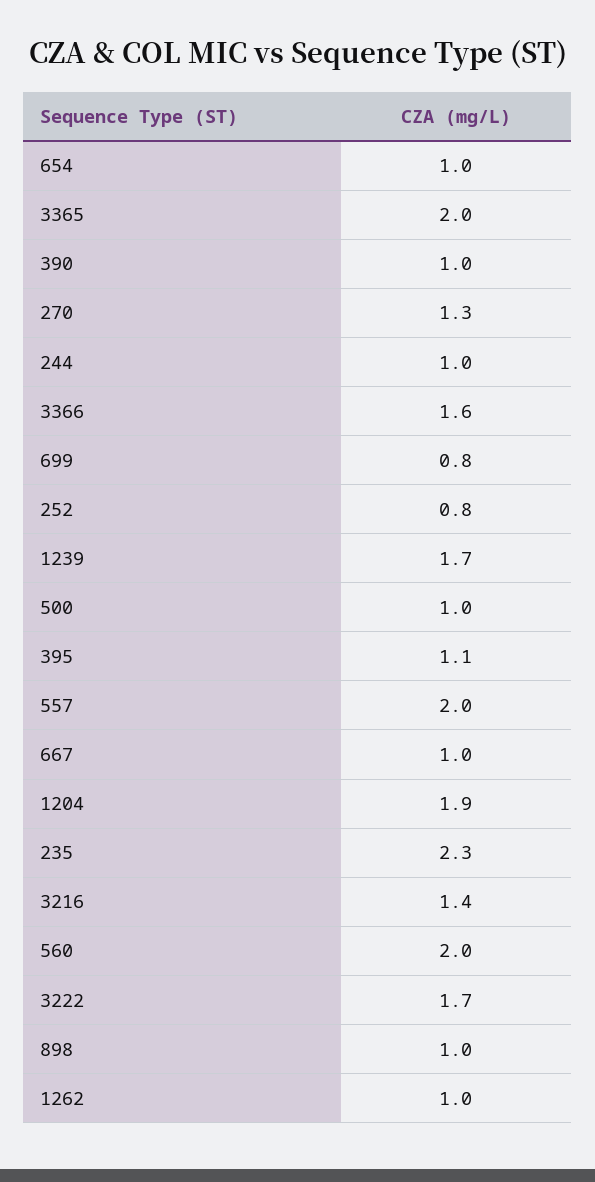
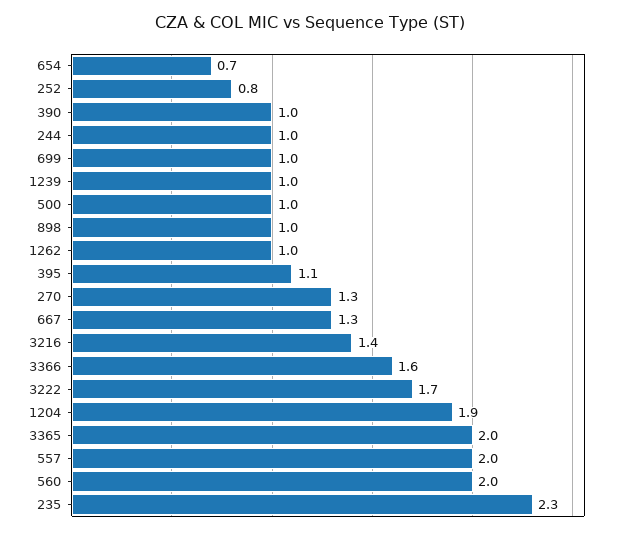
654: 1 -> 0.7
699: 0.8 -> 1
1239: 1.7 -> 1
667: 1 -> 1.3

